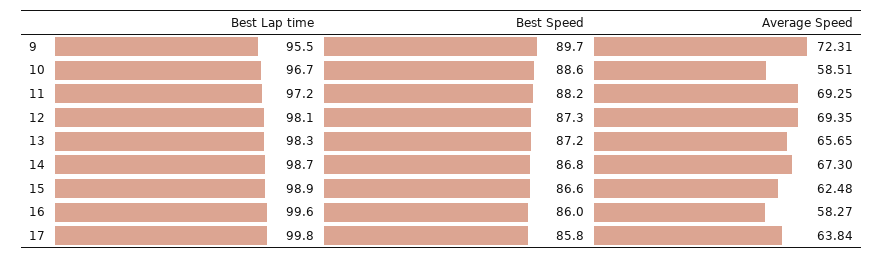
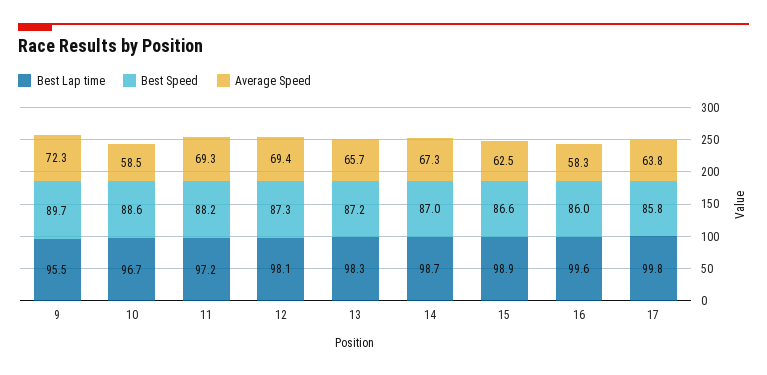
Best Speed, 14: 86.8 -> 87

